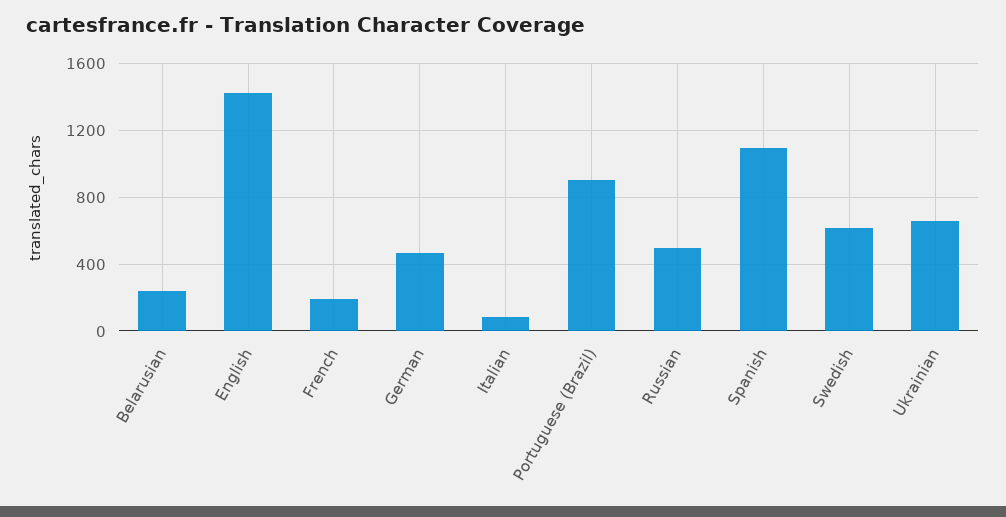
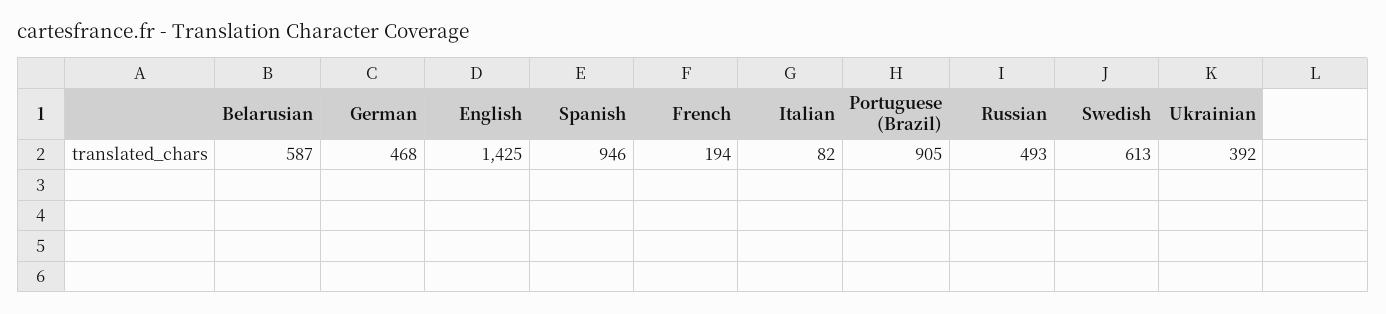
Belarusian: 250 -> 587
Spanish: 1100 -> 946
Ukrainian: 650 -> 392

